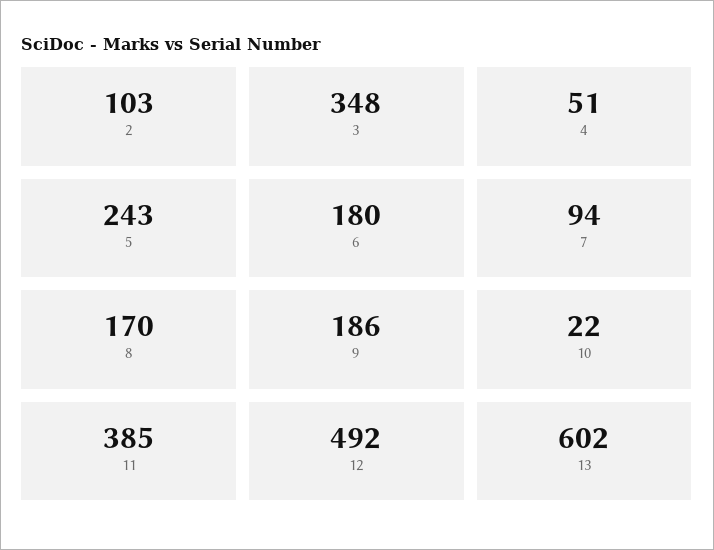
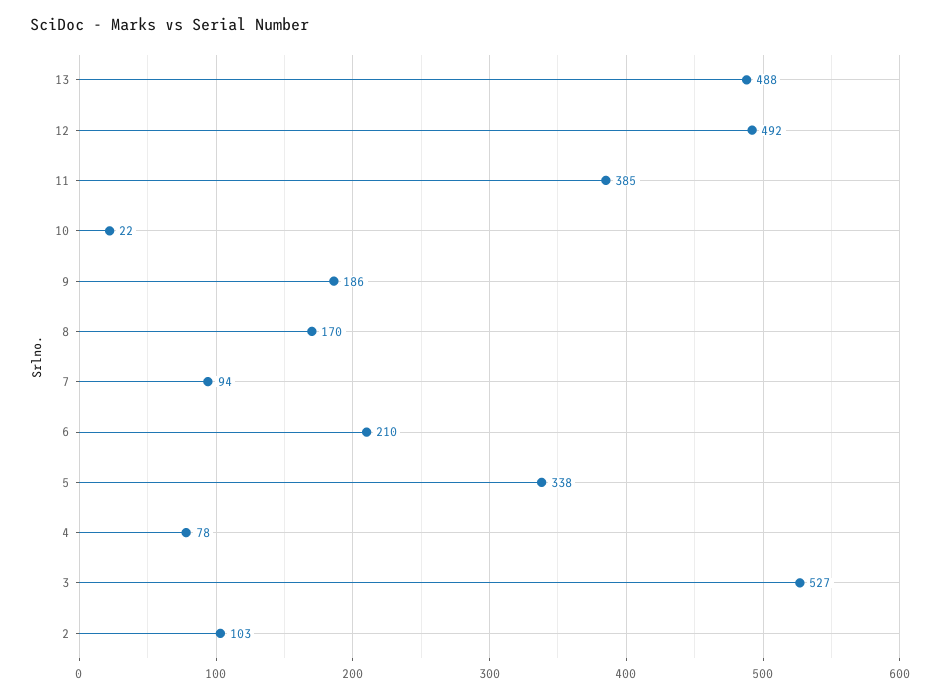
3: 348 -> 527
4: 51 -> 78
5: 243 -> 338
6: 180 -> 210
13: 602 -> 488

